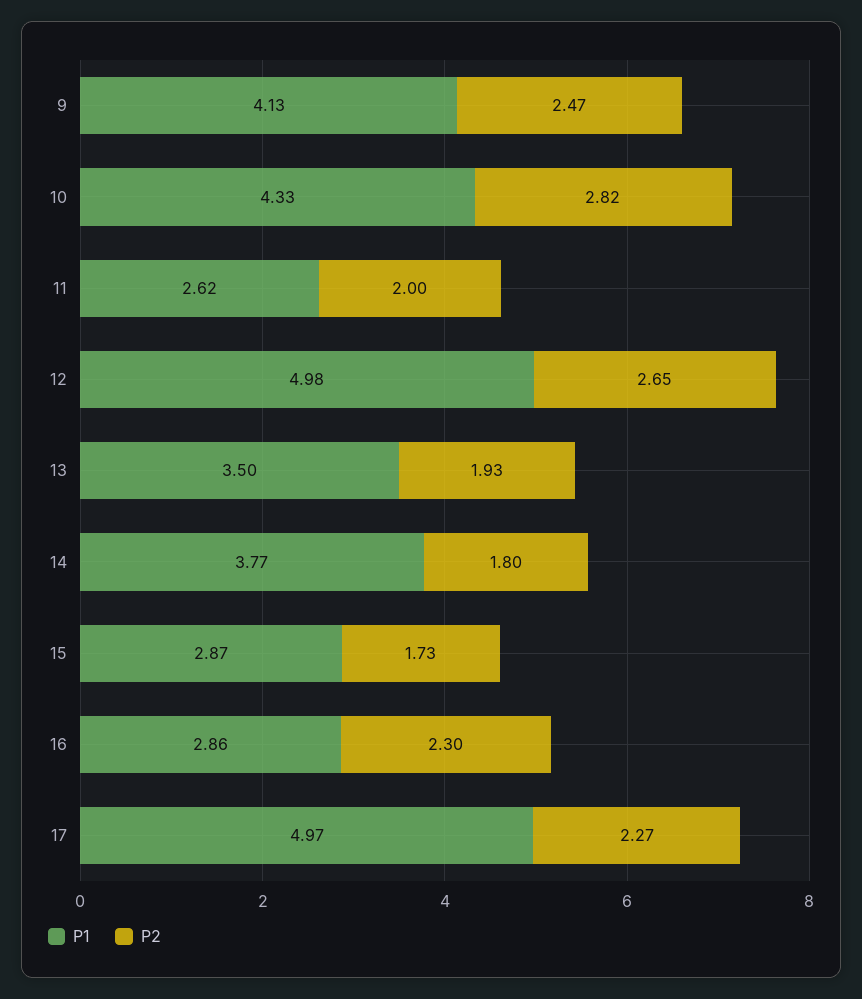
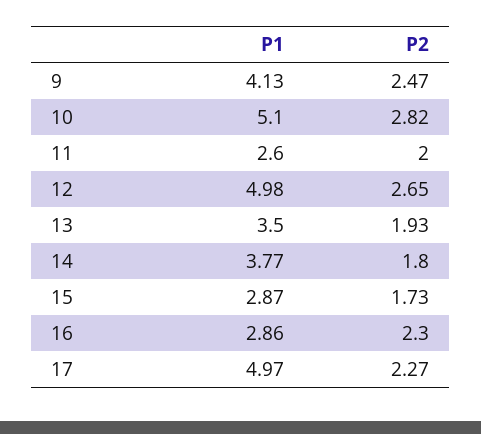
P1, 10: 4.33 -> 5.1
P1, 11: 2.62 -> 2.6

